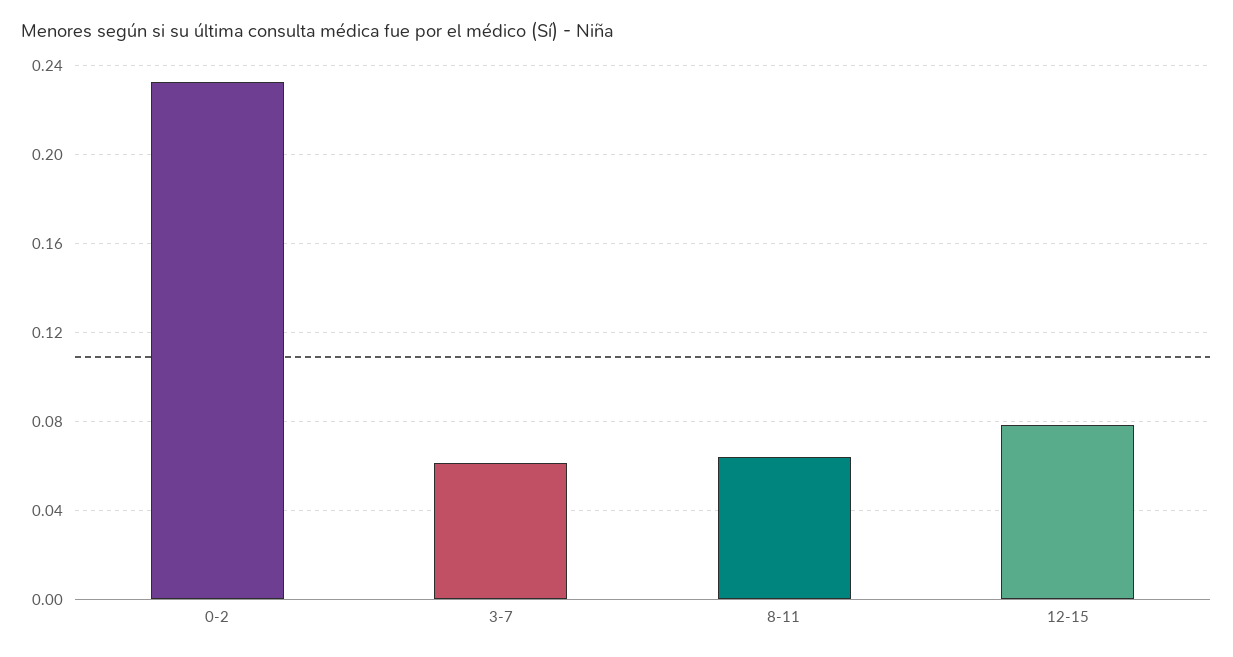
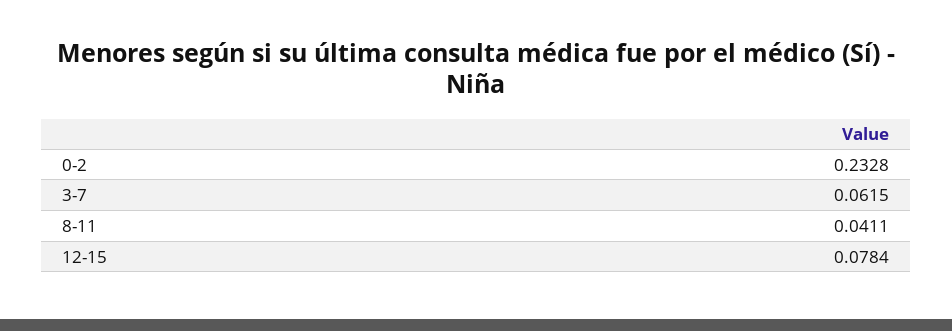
8-11: 0.065 -> 0.0411

